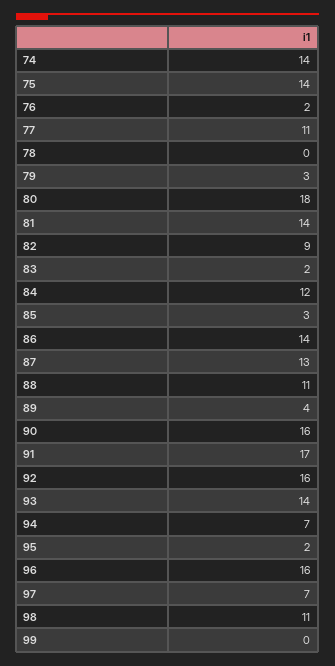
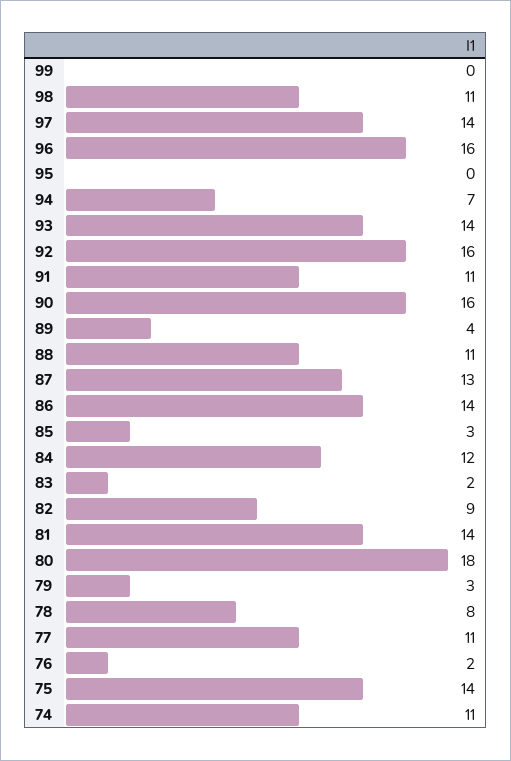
74: 14 -> 11
78: 0 -> 8
91: 17 -> 11
95: 2 -> 0
97: 7 -> 14

